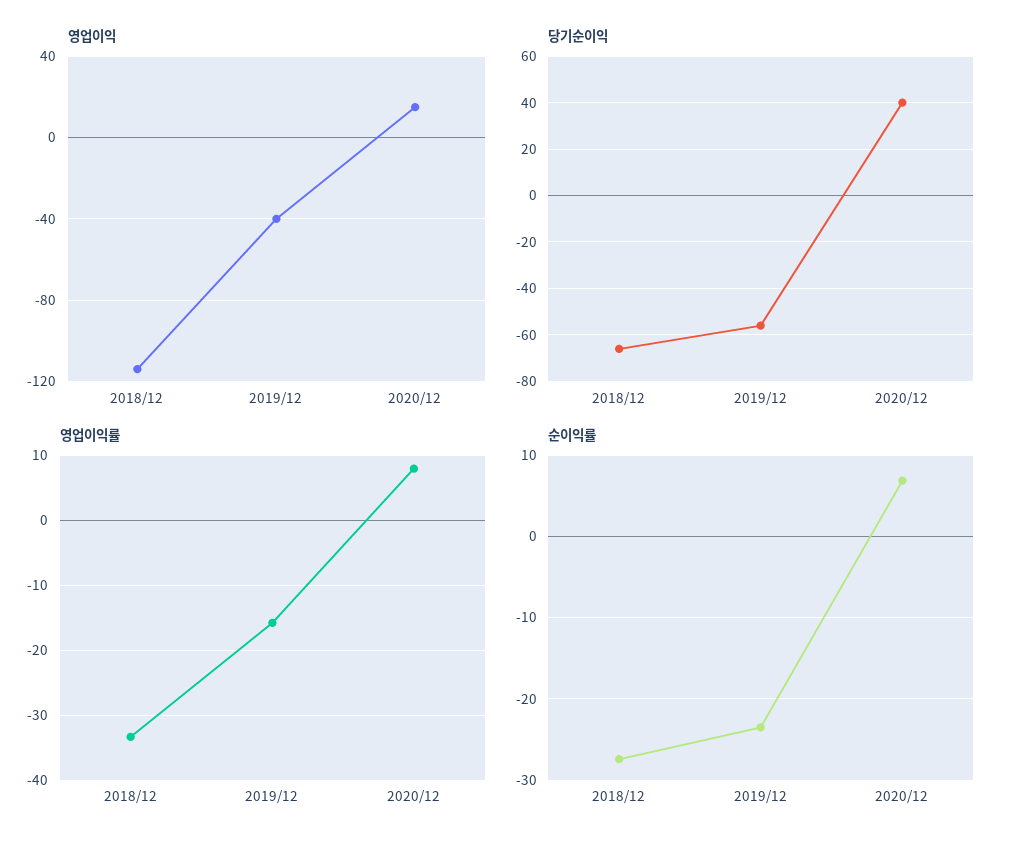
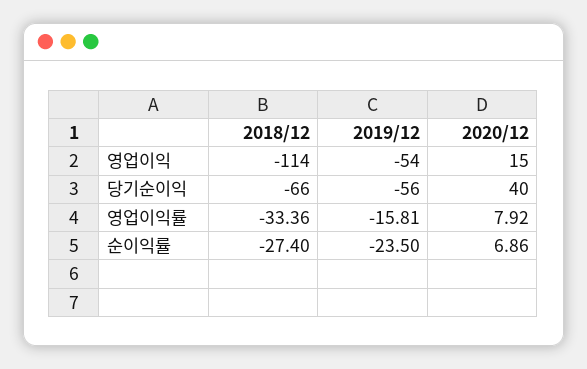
영업이익, 2019/12: -40 -> -54

